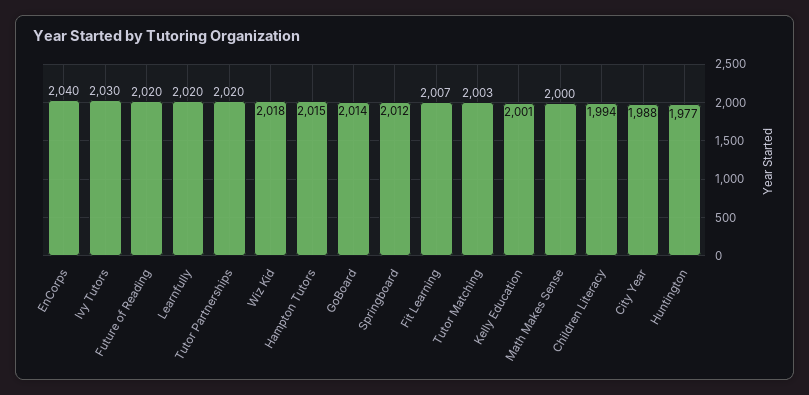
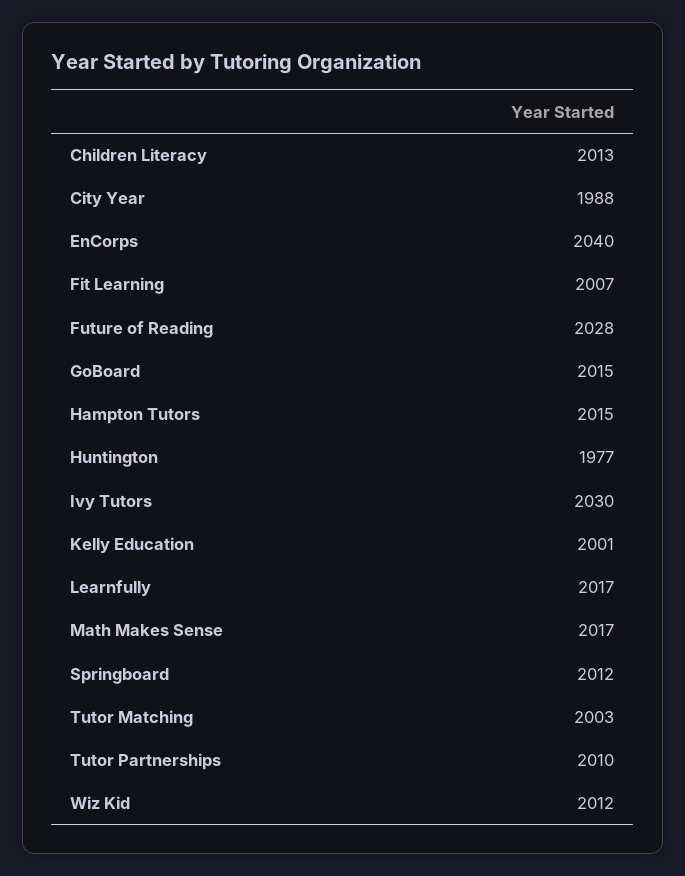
Future of Reading: 2020 -> 2028
Learnfully: 2020 -> 2017
Tutor Partnerships: 2020 -> 2010
Wiz Kid: 2018 -> 2012
GoBoard: 2014 -> 2015
Math Makes Sense: 2000 -> 2017
Children Literacy: 1994 -> 2013

